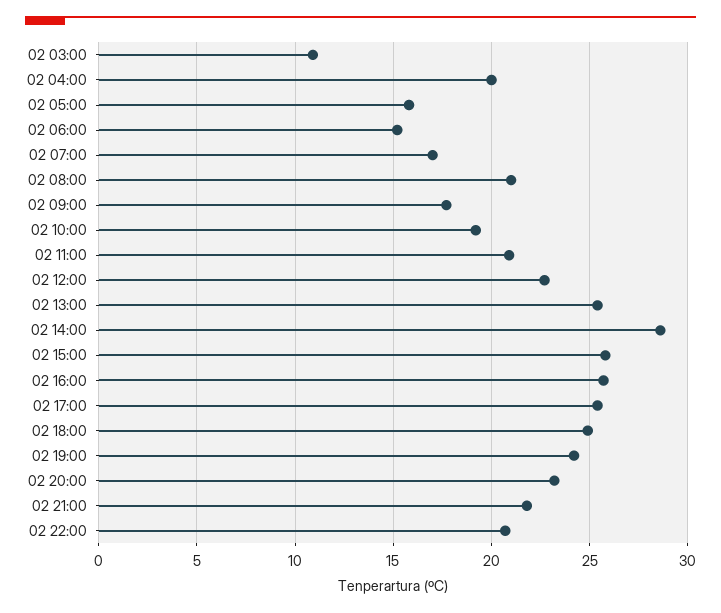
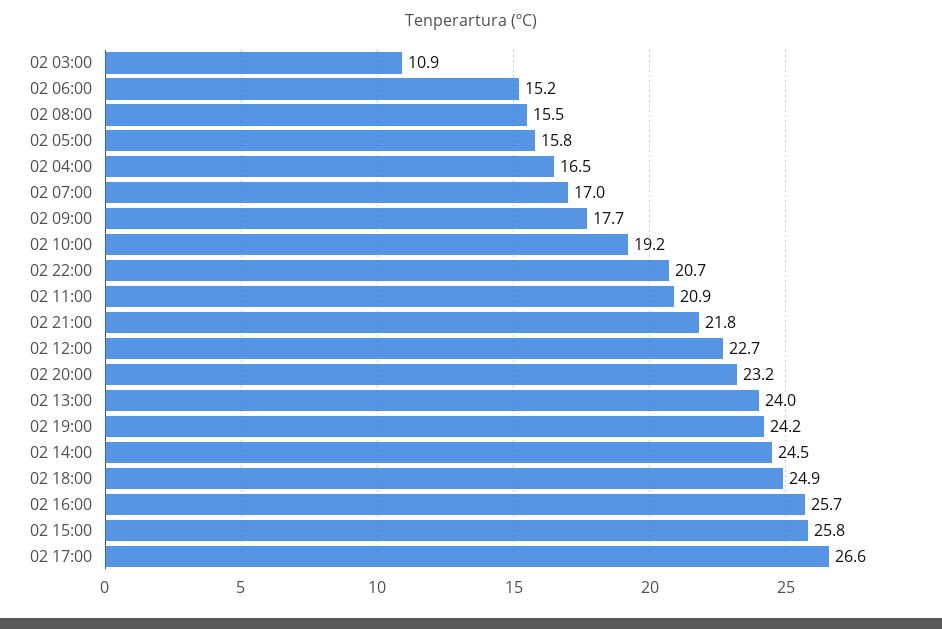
02 04:00: 20 -> 16.5
02 08:00: 21 -> 15.5
02 13:00: 25.5 -> 24
02 14:00: 28.5 -> 24.5
02 17:00: 25.5 -> 26.6

